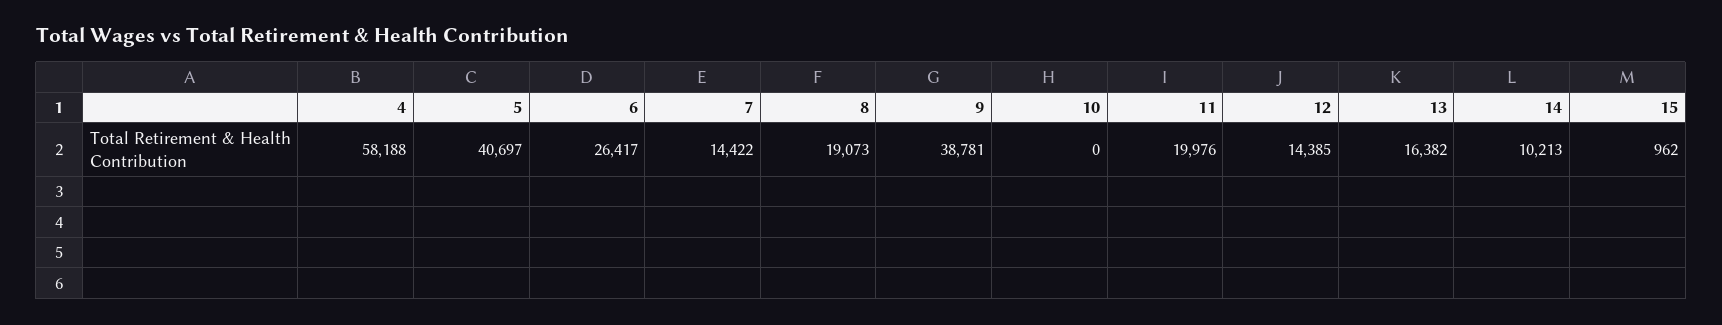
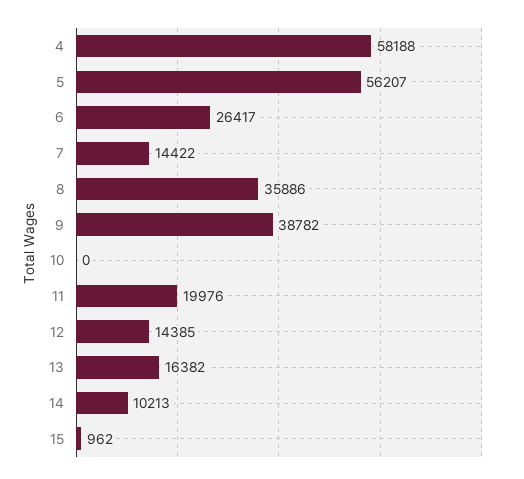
5: 40697 -> 56207
8: 19073 -> 35886
9: 38781 -> 38782

